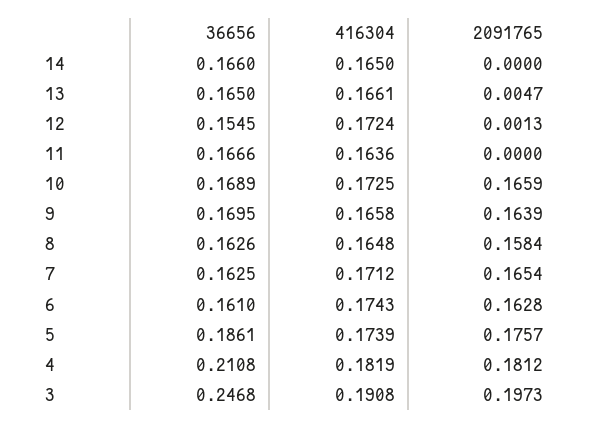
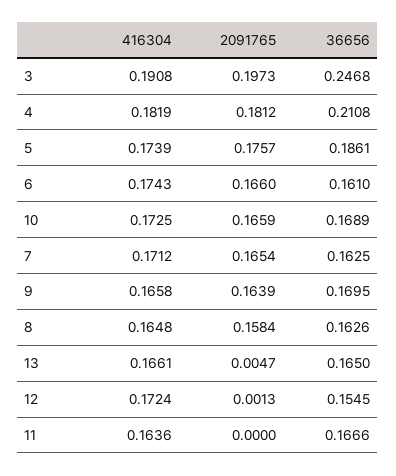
36656, 14: 0.166 -> none
416304, 14: 0.165 -> none
2091765, 14: 0 -> none
2091765, 6: 0.1628 -> 0.166

